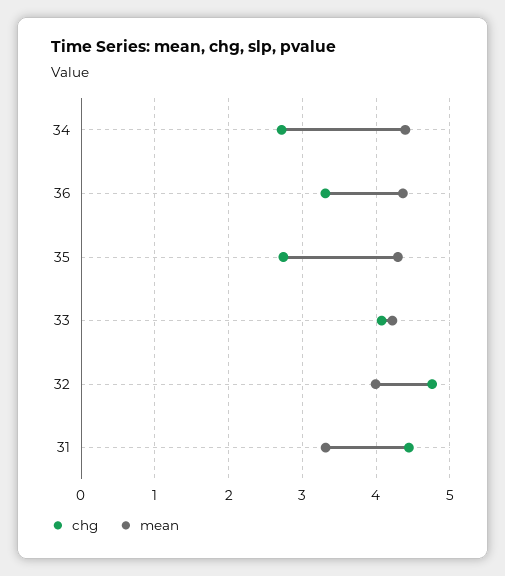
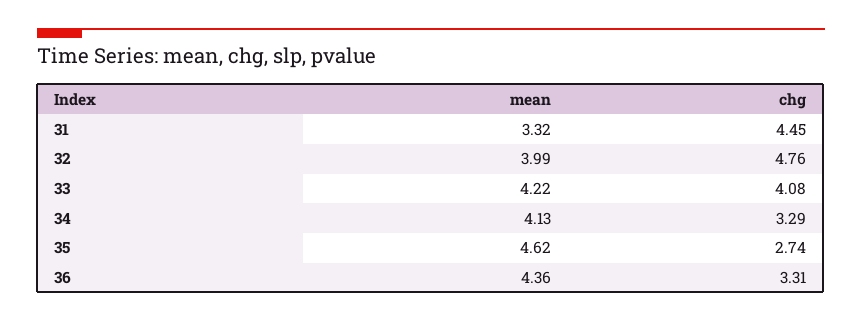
chg, 34: 2.7 -> 3.29
mean, 34: 4.4 -> 4.13
mean, 35: 4.3 -> 4.62

